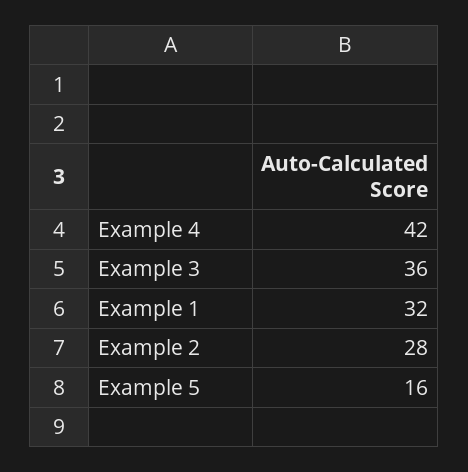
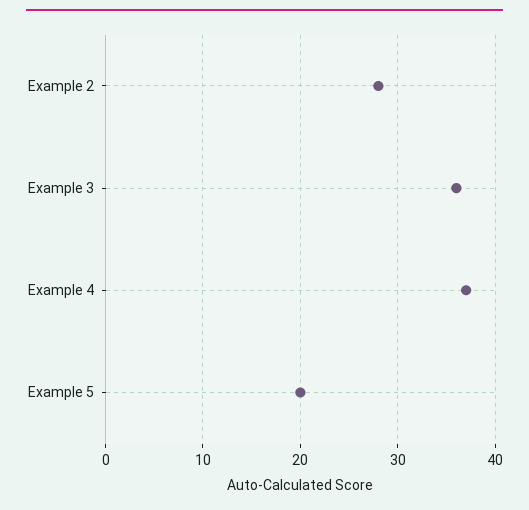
Example 4: 42 -> 37
Example 1: 32 -> none
Example 5: 16 -> 20

